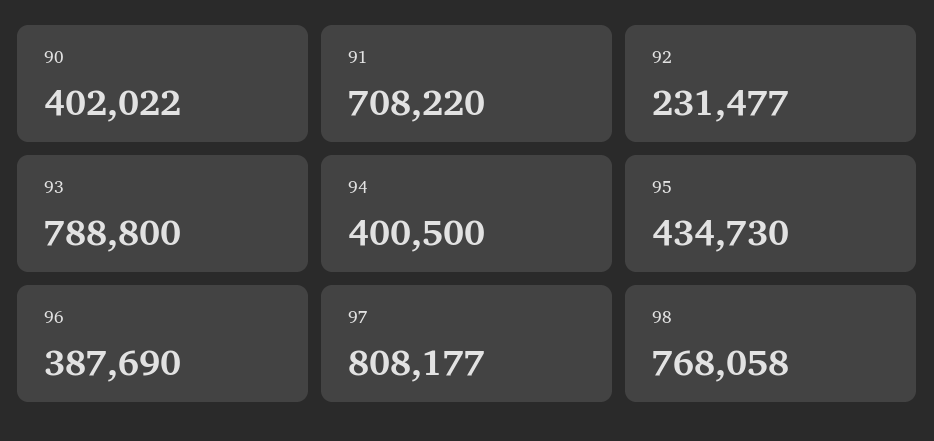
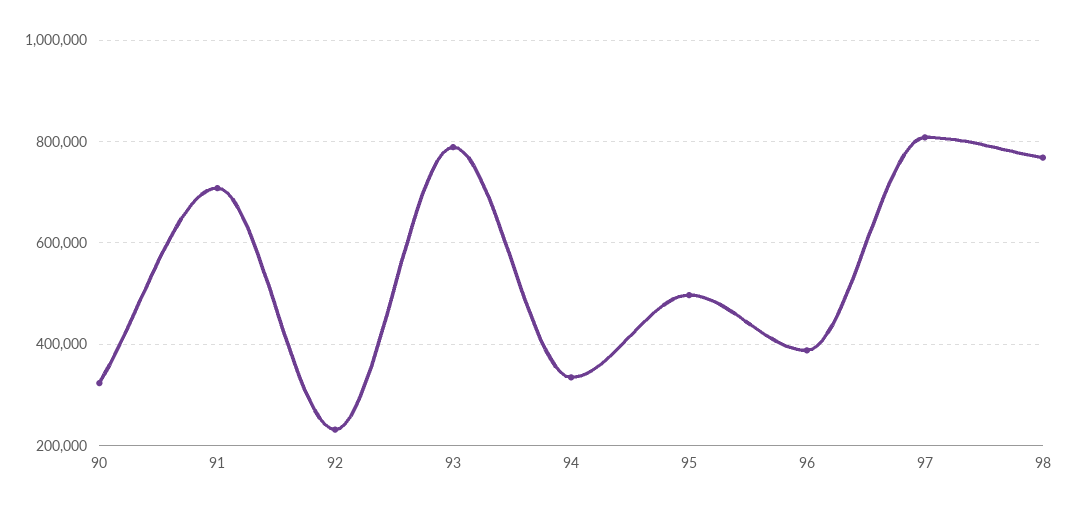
90: 402022 -> 320000
94: 400500 -> 340000
95: 434730 -> 500000

